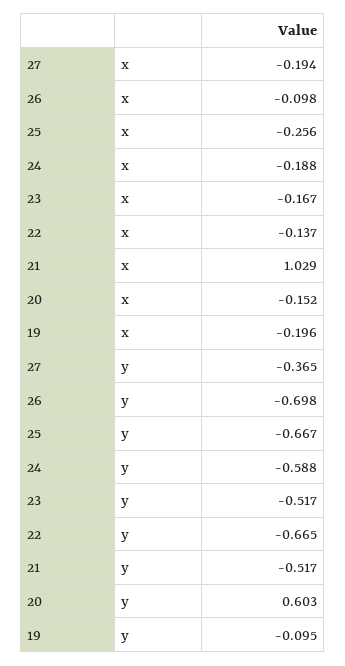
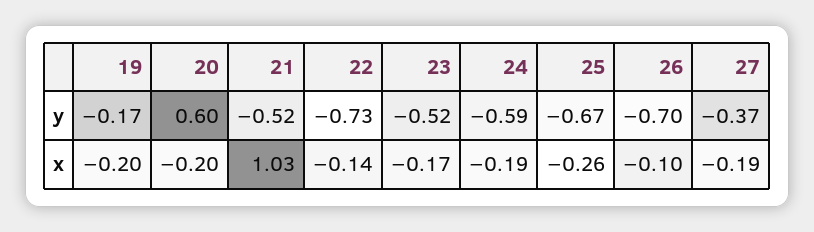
20, x: -0.152 -> -0.2
22, y: -0.665 -> -0.73
19, y: -0.095 -> -0.17

